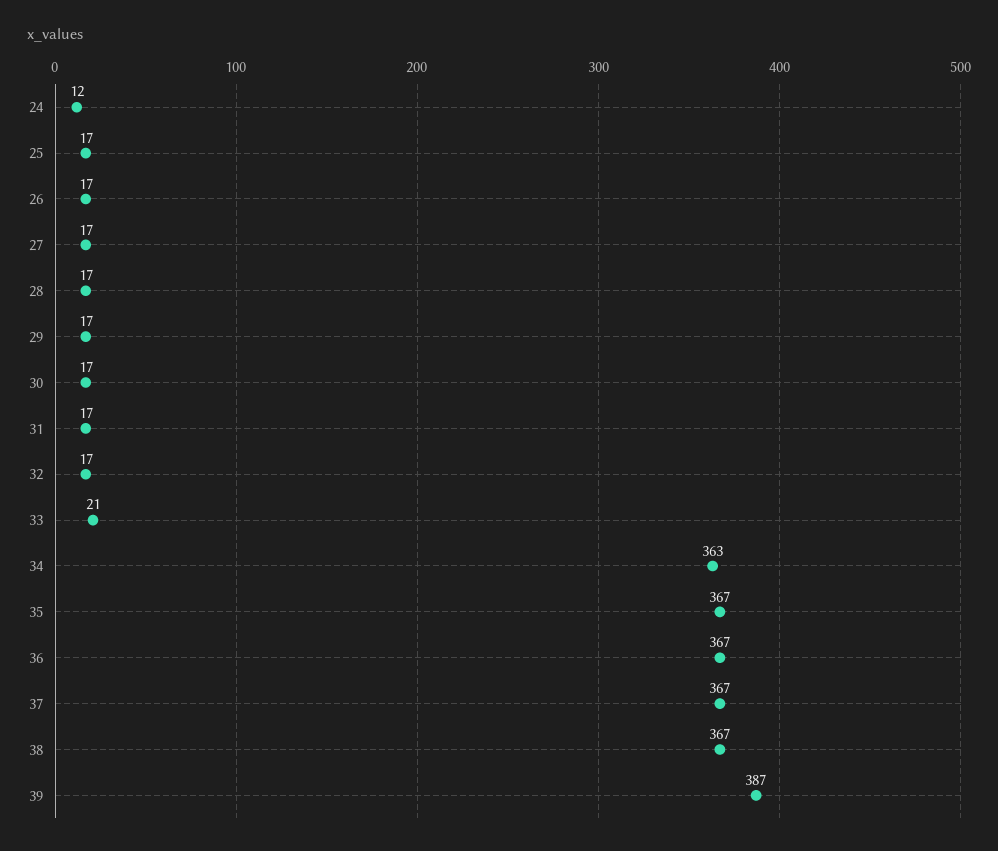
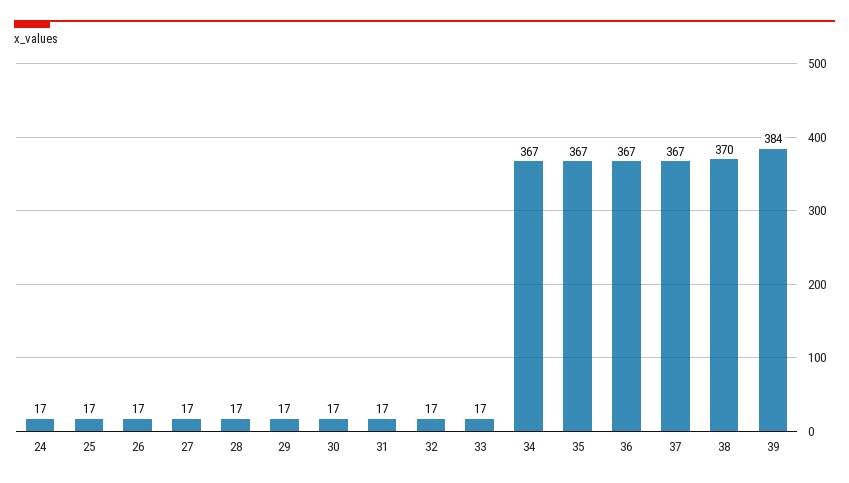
24: 12 -> 17
33: 21 -> 17
34: 363 -> 367
38: 367 -> 370
39: 387 -> 384

